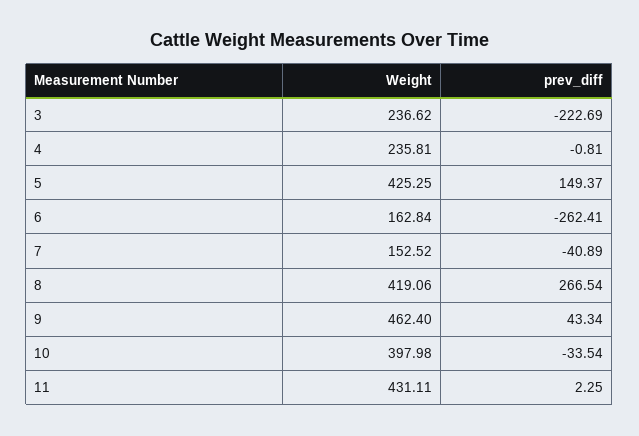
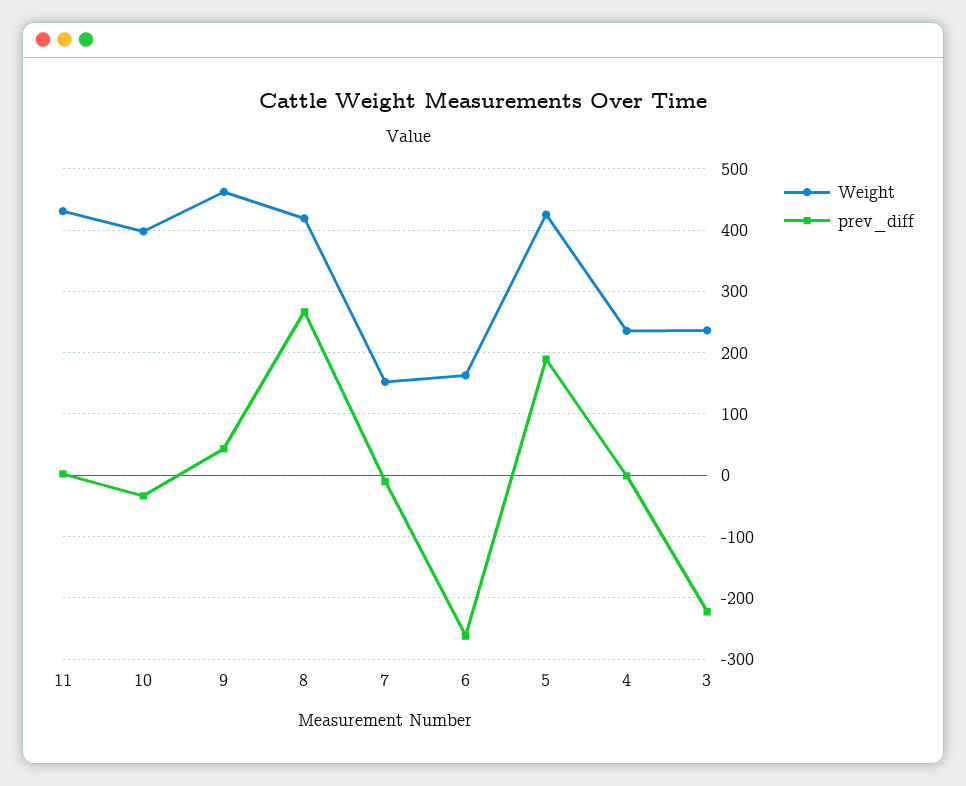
prev_diff, 5: 149.37 -> 190
prev_diff, 7: -40.89 -> -10

